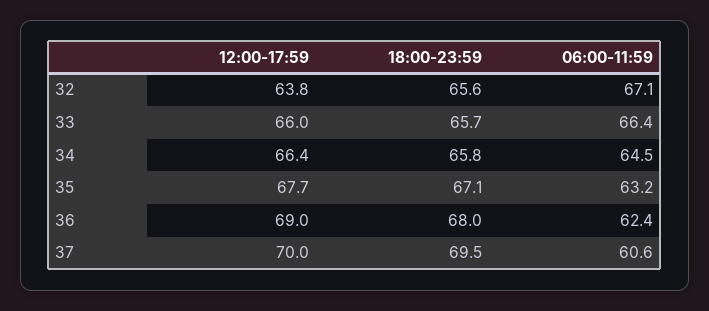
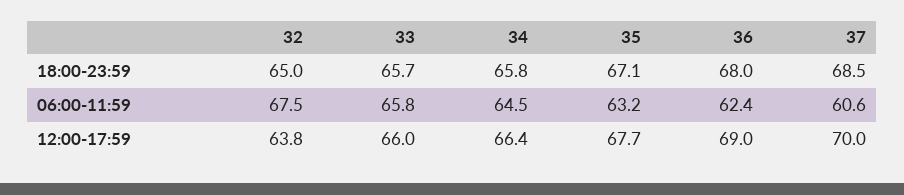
18:00-23:59, 32: 65.6 -> 65
06:00-11:59, 32: 67.1 -> 67.5
06:00-11:59, 33: 66.4 -> 65.8
18:00-23:59, 37: 69.5 -> 68.5

